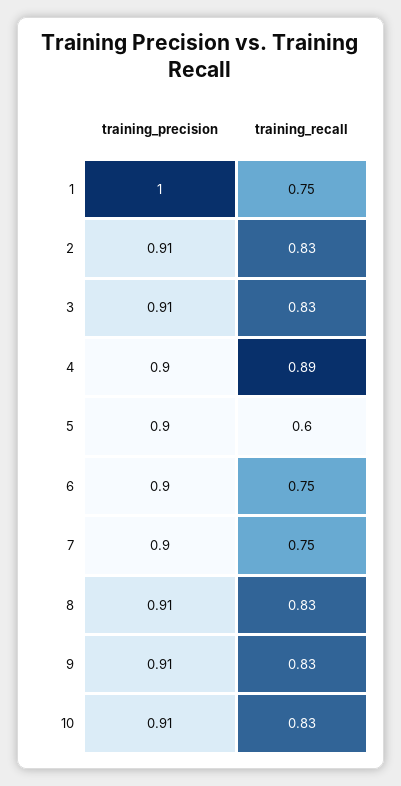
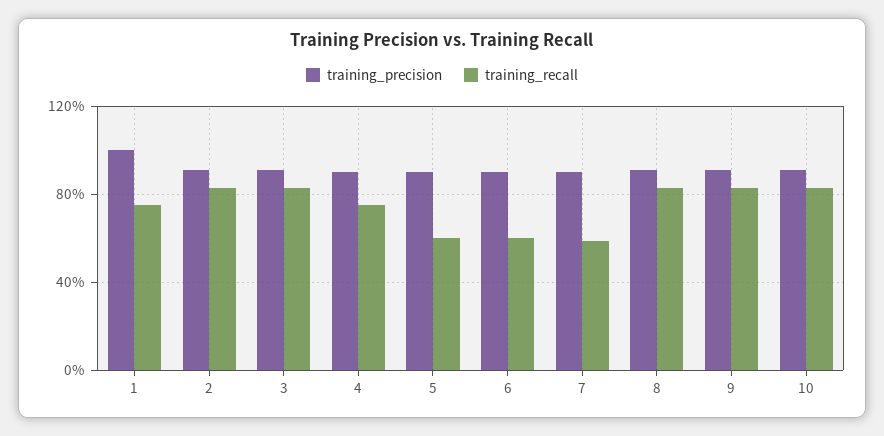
training_recall, 4: 0.89 -> 0.75
training_recall, 6: 0.75 -> 0.6
training_recall, 7: 0.75 -> 0.6

